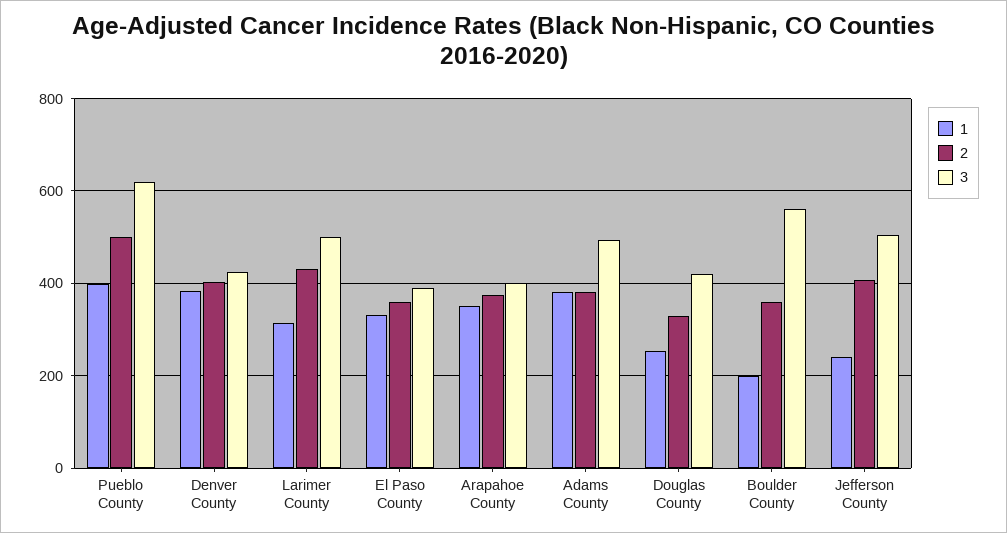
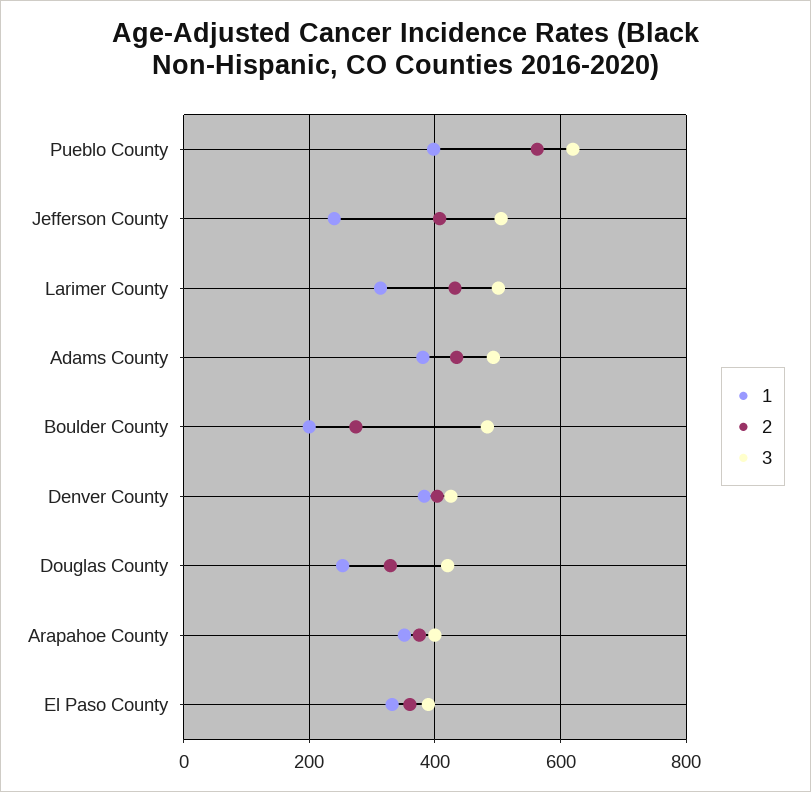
2, Pueblo County: 500 -> 560
2, Adams County: 380 -> 440
2, Boulder County: 360 -> 280
3, Boulder County: 560 -> 480

